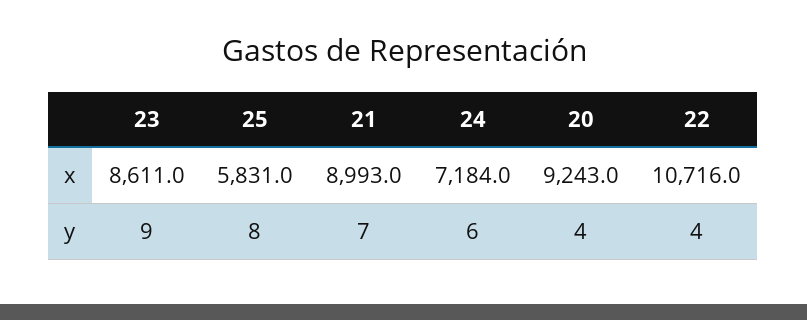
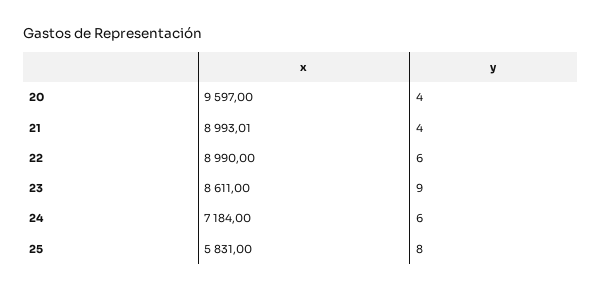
20, x: 9243 -> 9597
22, x: 10716 -> 8990
21, y: 7 -> 4
22, y: 4 -> 6

